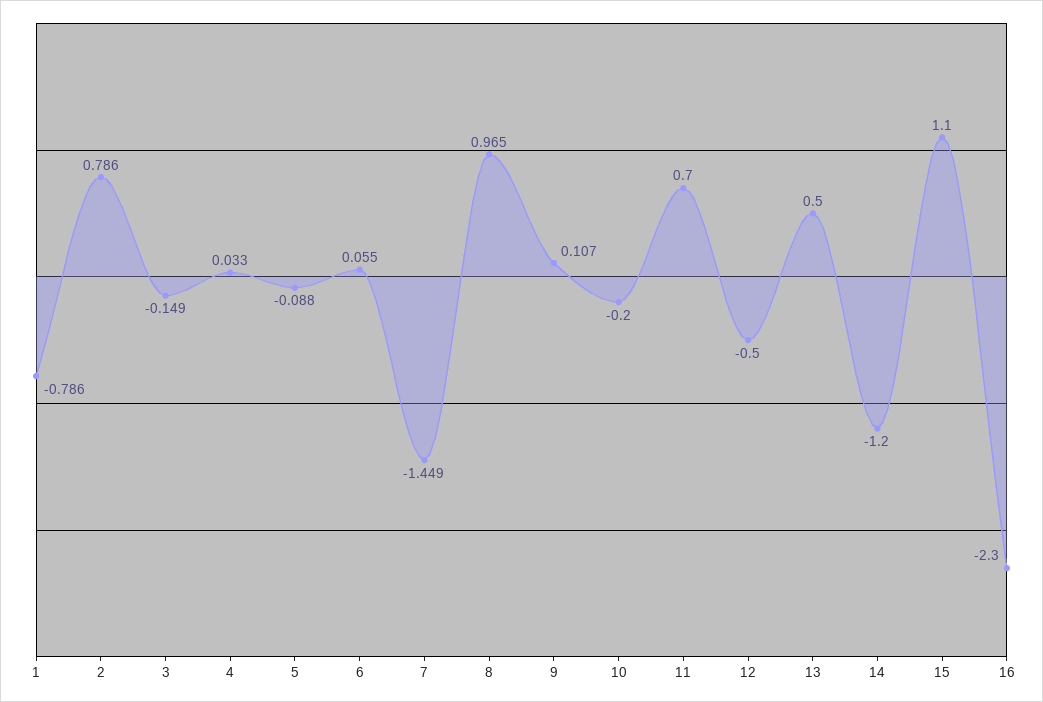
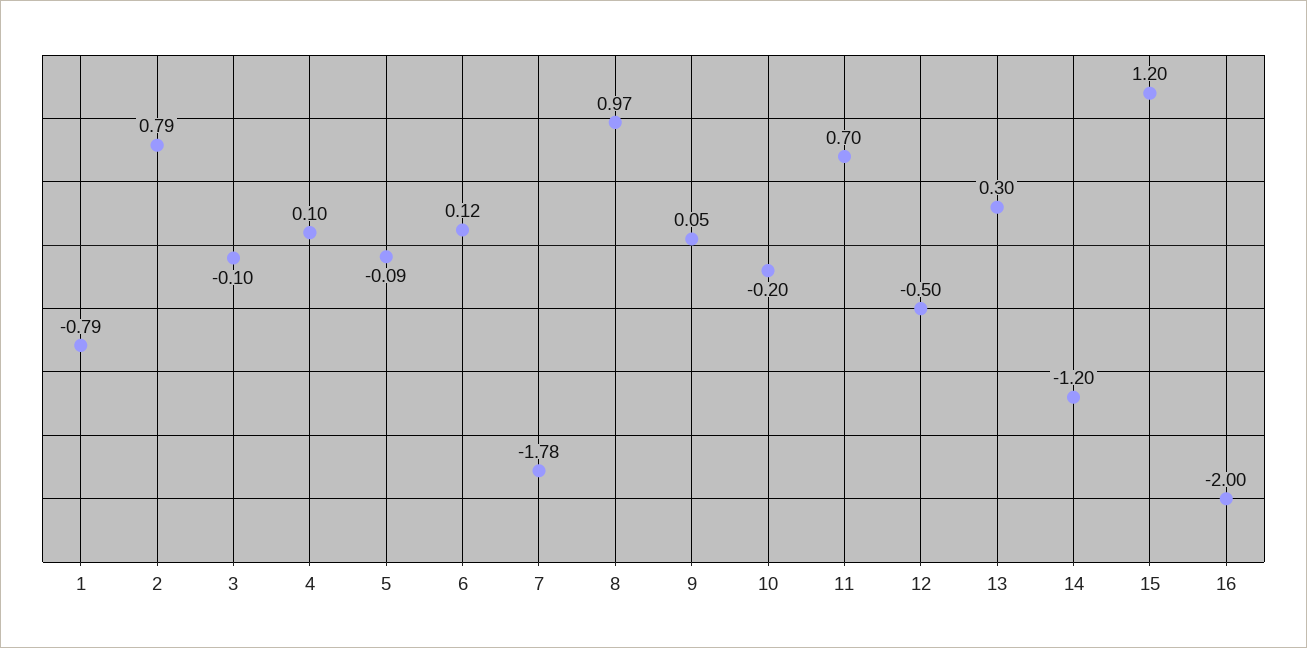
3: -0.149 -> -0.1
4: 0.033 -> 0.1
6: 0.055 -> 0.12
7: -1.449 -> -1.78
9: 0.107 -> 0.05
13: 0.5 -> 0.3
15: 1.1 -> 1.2
16: -2.3 -> -2

